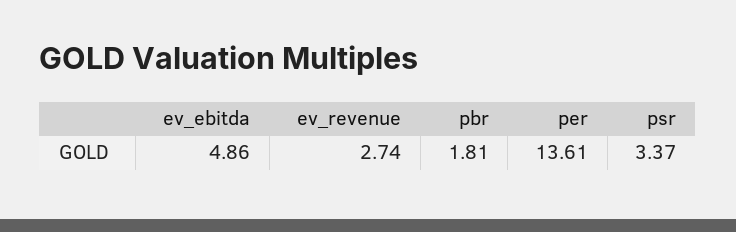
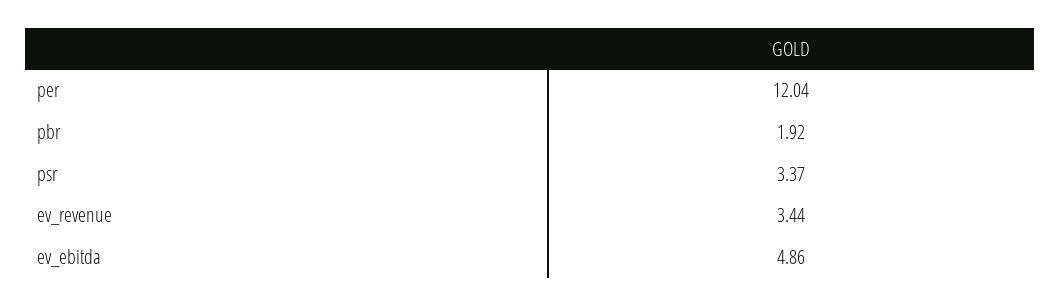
ev_revenue: 2.74 -> 3.44
pbr: 1.81 -> 1.92
per: 13.61 -> 12.04

